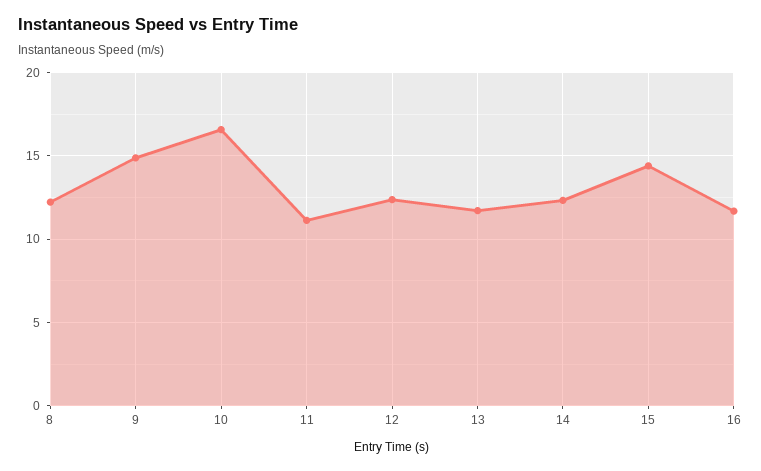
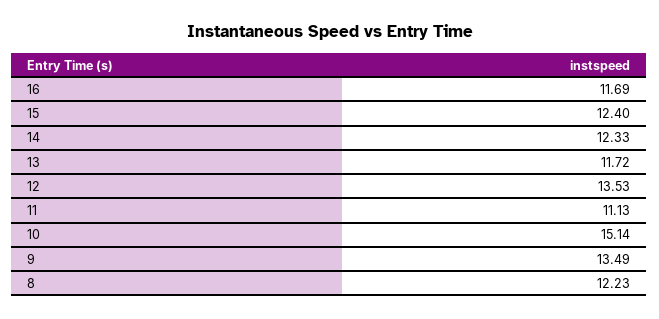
9: 15 -> 13.49
10: 16.5 -> 15.14
12: 12.5 -> 13.53
15: 14.5 -> 12.4

